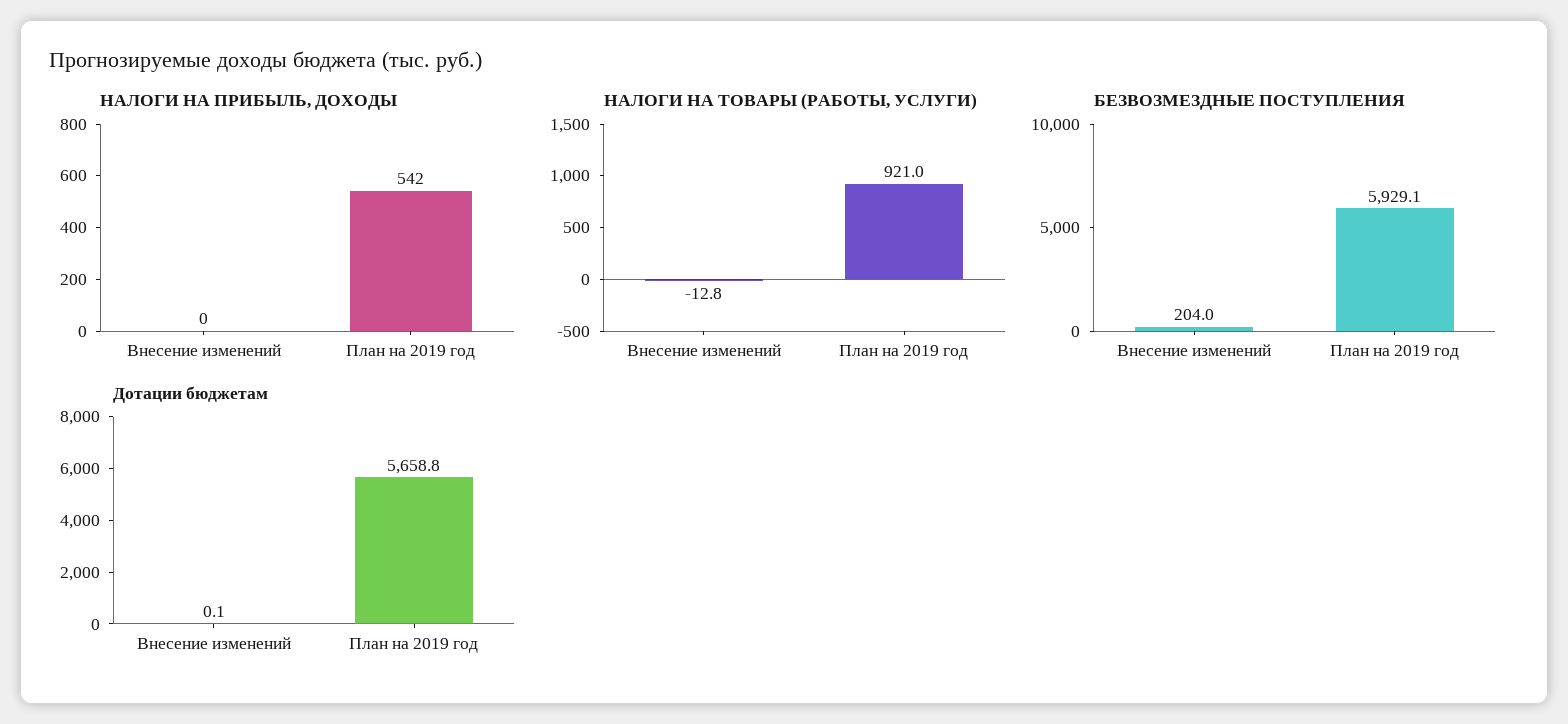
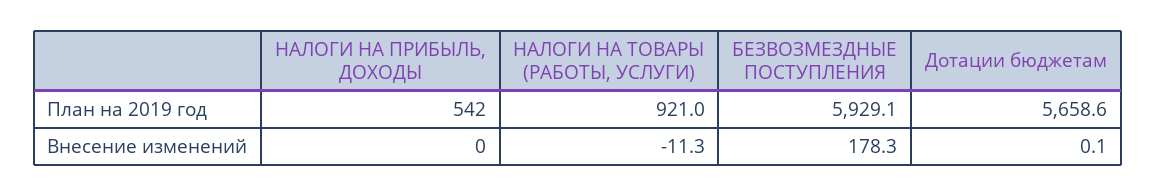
НАЛОГИ НА ТОВАРЫ (РАБОТЫ, УСЛУГИ), Внесение изменений: -12.8 -> -11.3
БЕЗВОЗМЕЗДНЫЕ ПОСТУПЛЕНИЯ, Внесение изменений: 204 -> 178.3
Дотации бюджетам, План на 2019 год: 5658.8 -> 5658.6

